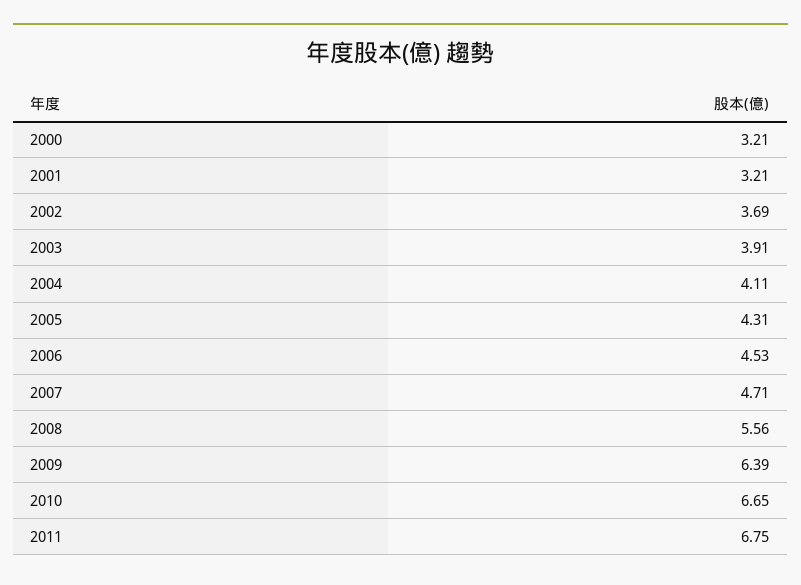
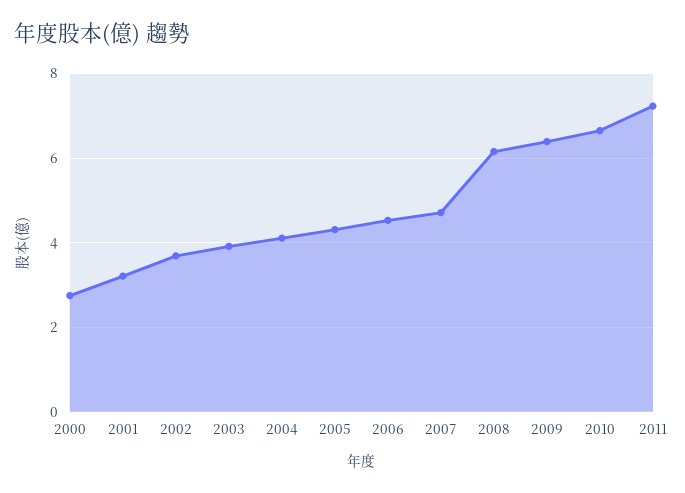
2000: 3.21 -> 2.8
2008: 5.56 -> 6.2
2011: 6.75 -> 7.2

